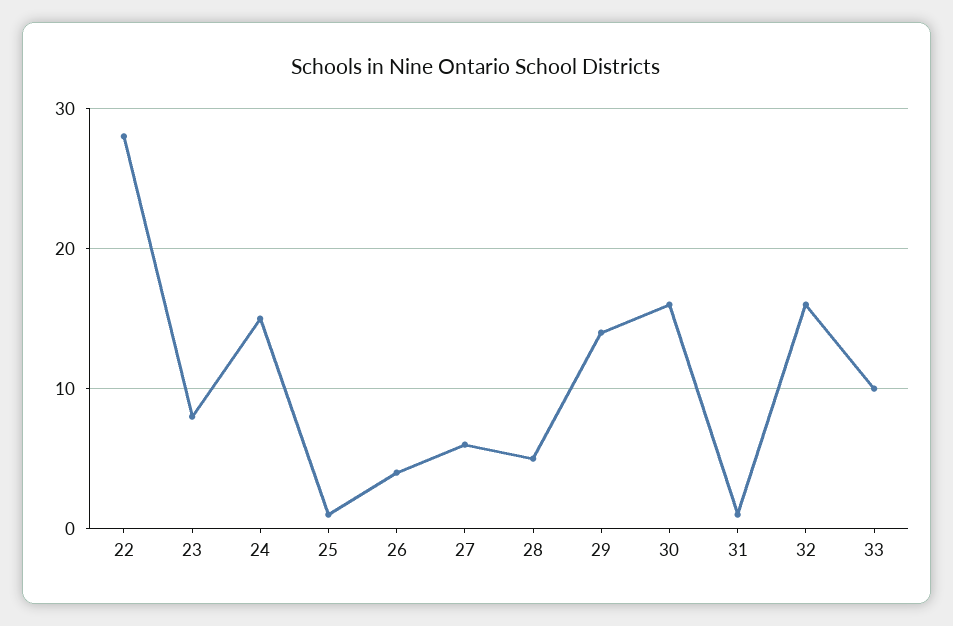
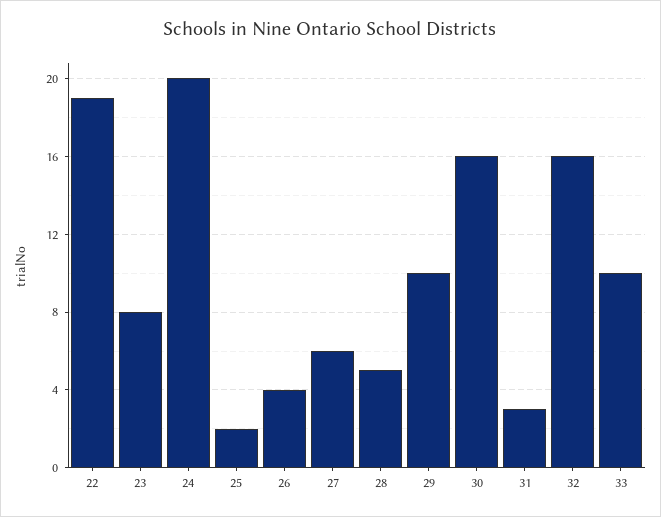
22: 28 -> 19
24: 15 -> 20
25: 1 -> 2
29: 14 -> 10
31: 1 -> 3

